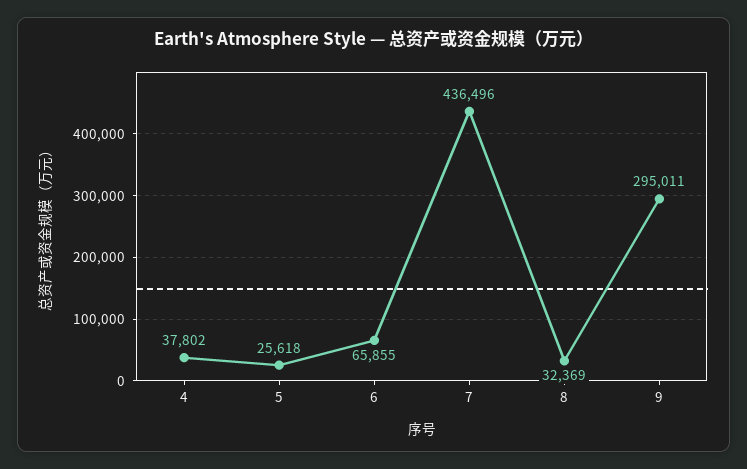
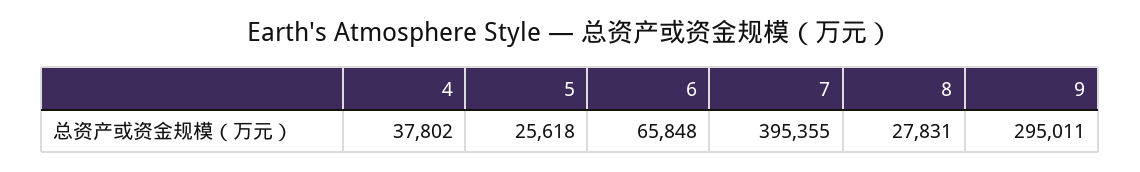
6: 65855 -> 65848
7: 436496 -> 395355
8: 32369 -> 27831

